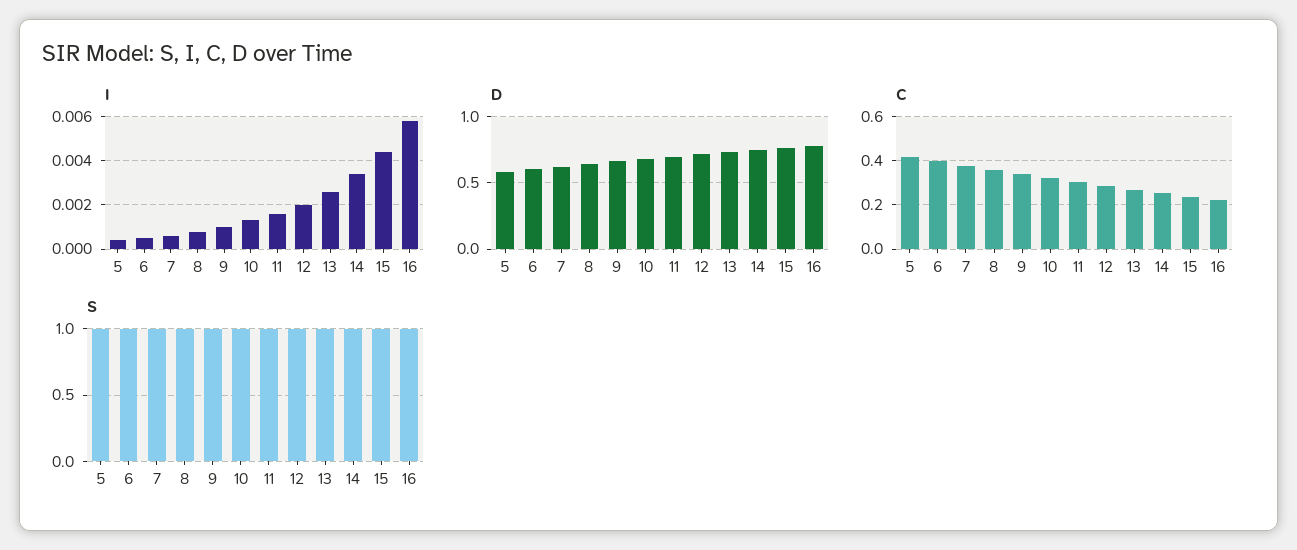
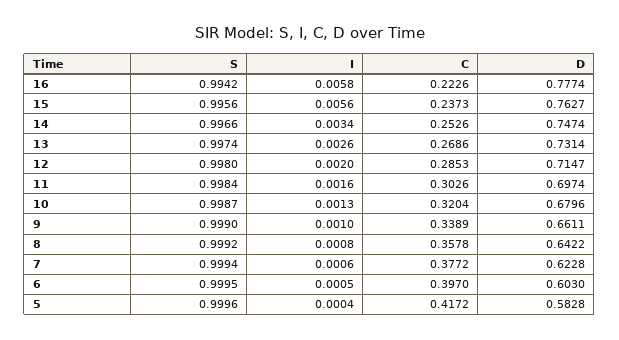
I, 15: 0.0045 -> 0.0056

